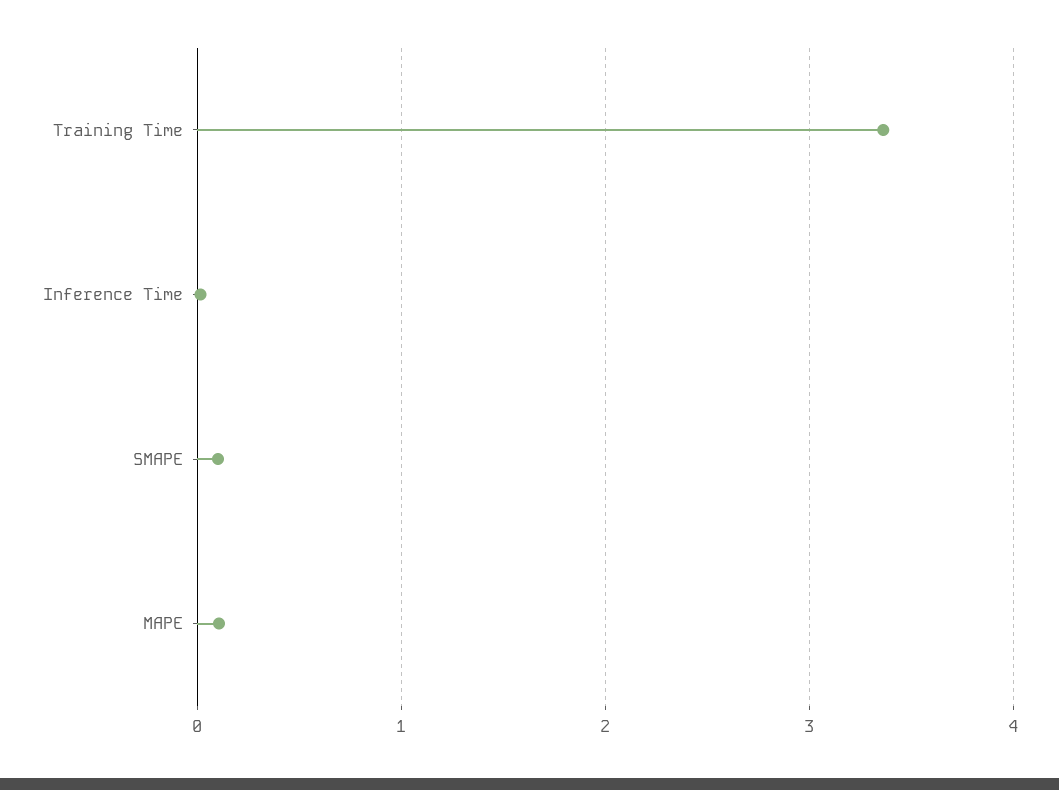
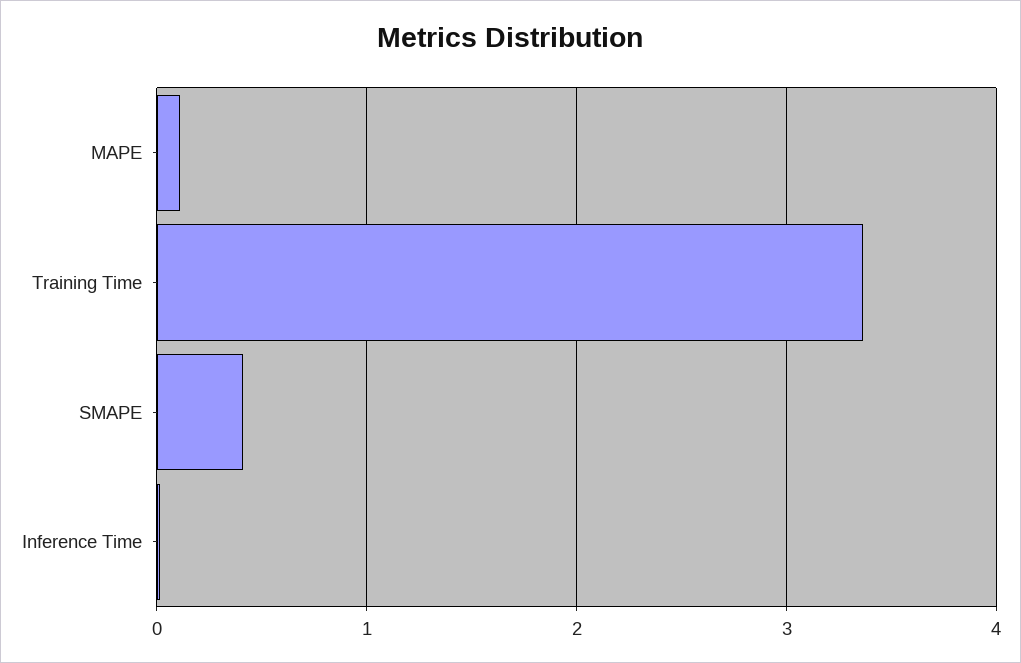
SMAPE: 0.1 -> 0.4

